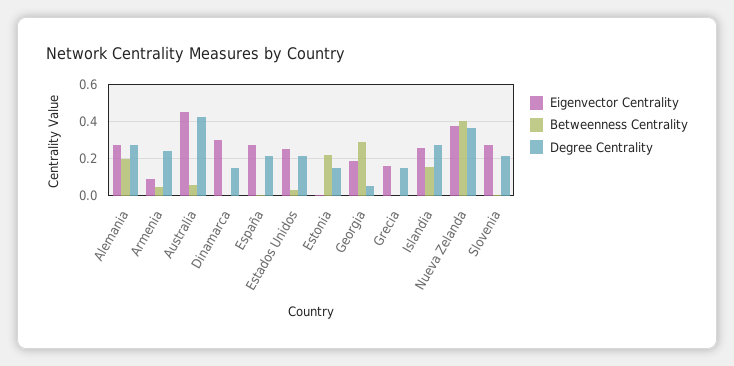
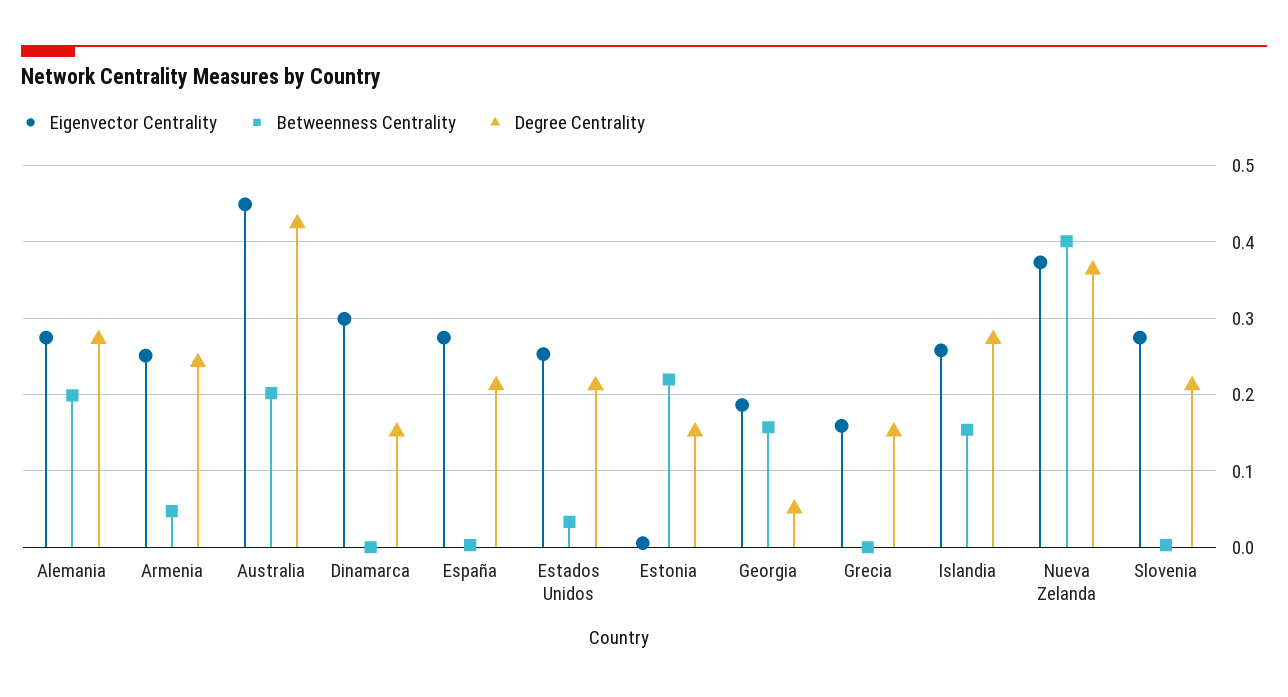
Eigenvector Centrality, Armenia: 0.1 -> 0.25
Betweenness Centrality, Australia: 0.05 -> 0.2
Betweenness Centrality, Georgia: 0.3 -> 0.16

